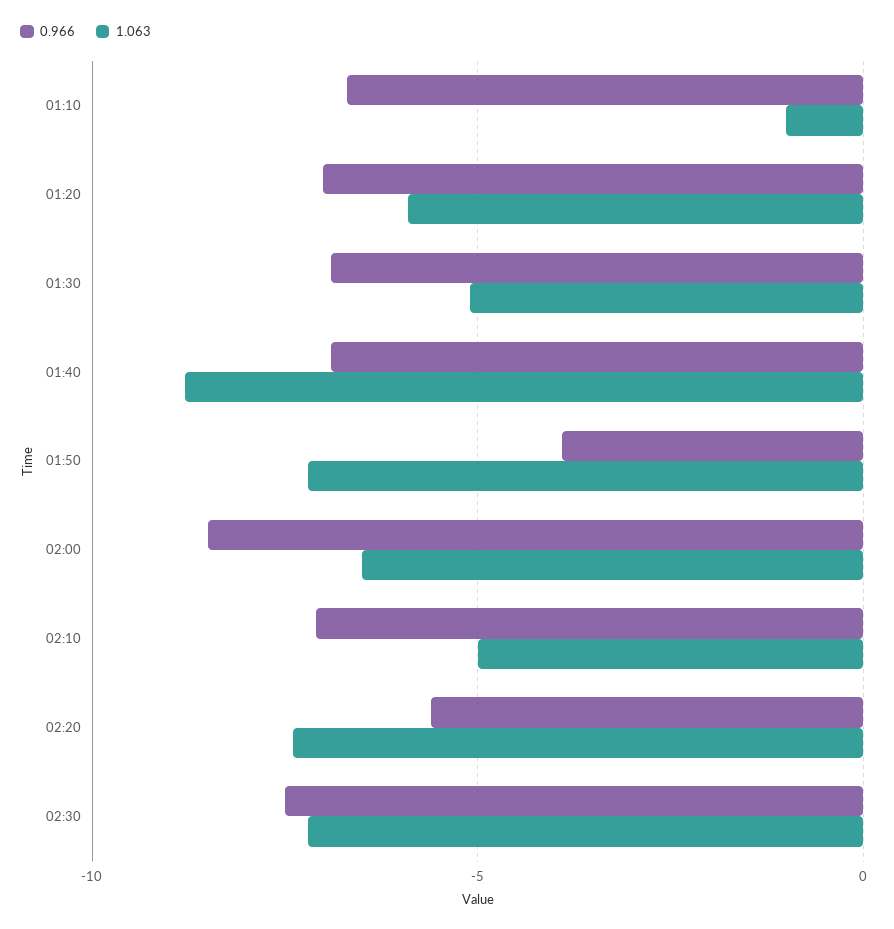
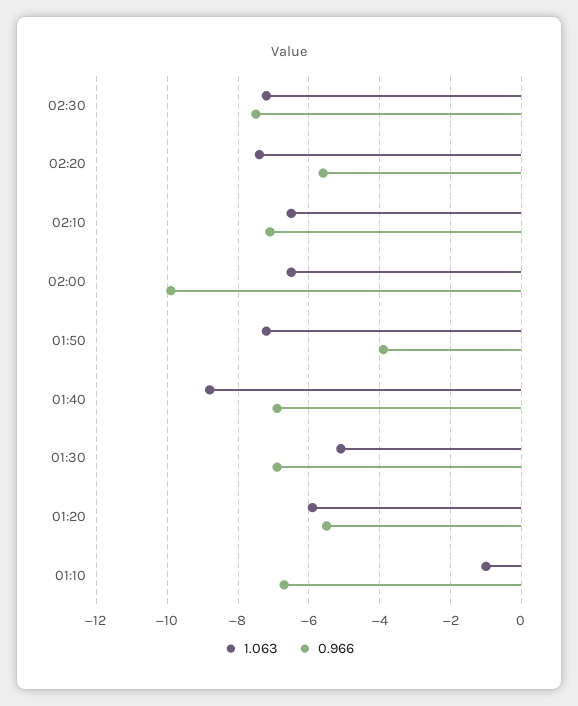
0.966, 01:20: -7 -> -5.5
0.966, 02:00: -8.5 -> -10
1.063, 02:10: -5 -> -6.5

